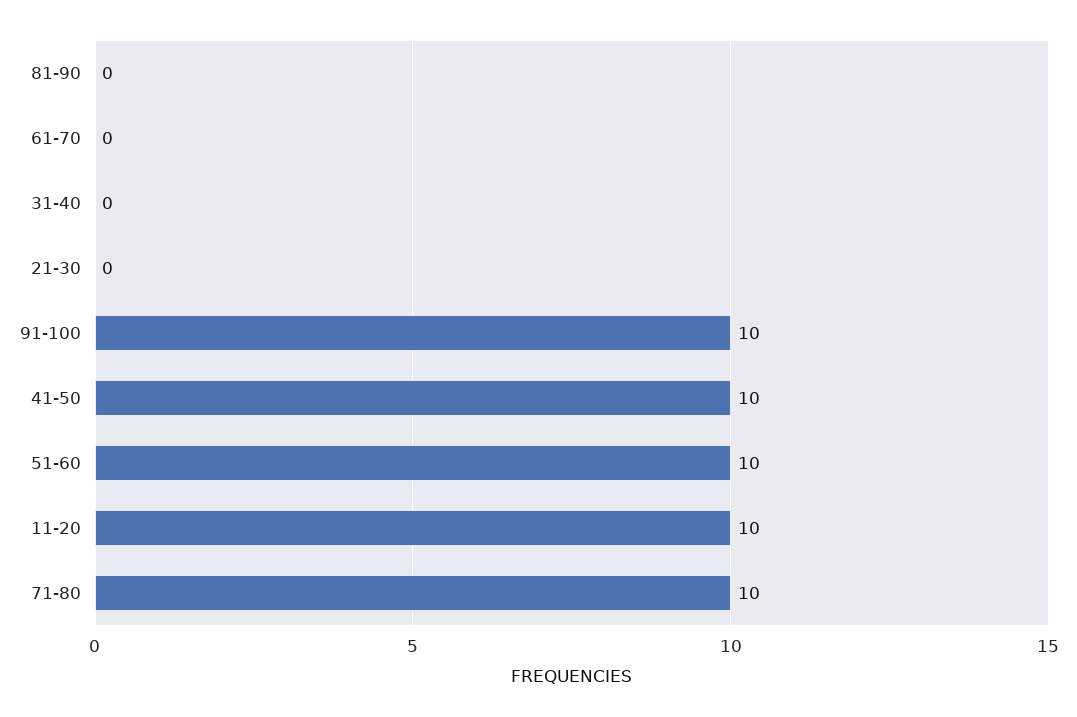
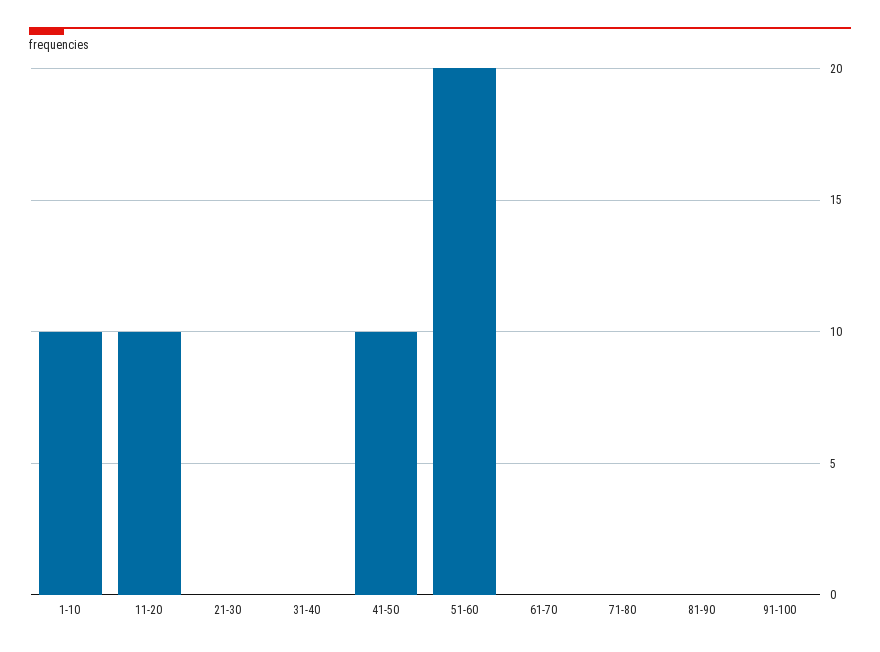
91-100: 10 -> 0
51-60: 10 -> 20
71-80: 10 -> 0
1-10: none -> 10

